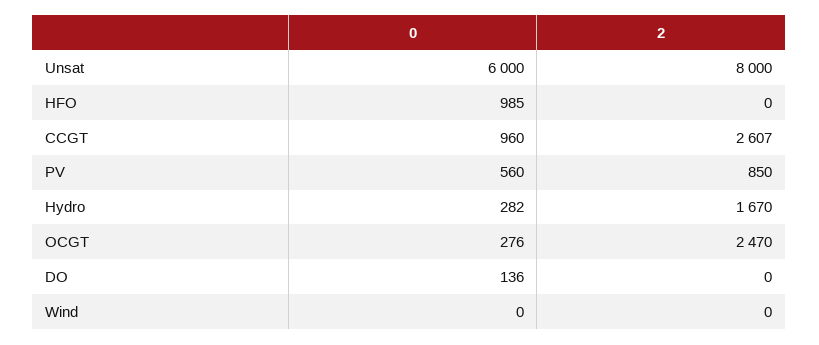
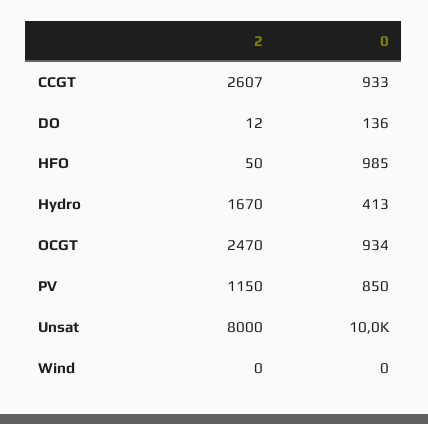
0, Unsat: 6000 -> 10000
2, HFO: 0 -> 50
0, CCGT: 960 -> 933
0, PV: 560 -> 850
2, PV: 850 -> 1150
0, Hydro: 282 -> 413
0, OCGT: 276 -> 934
2, DO: 0 -> 12

